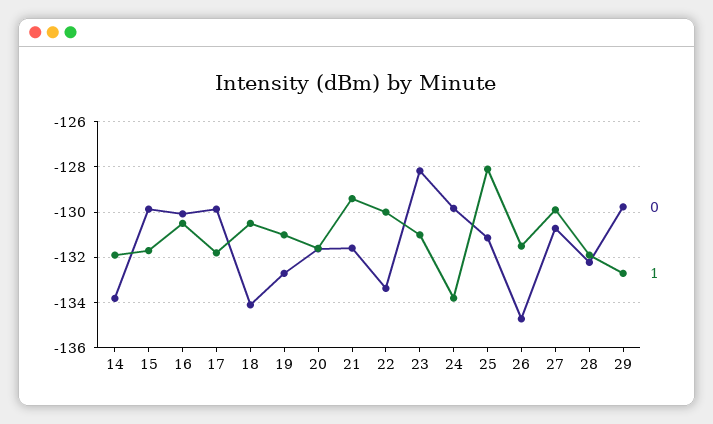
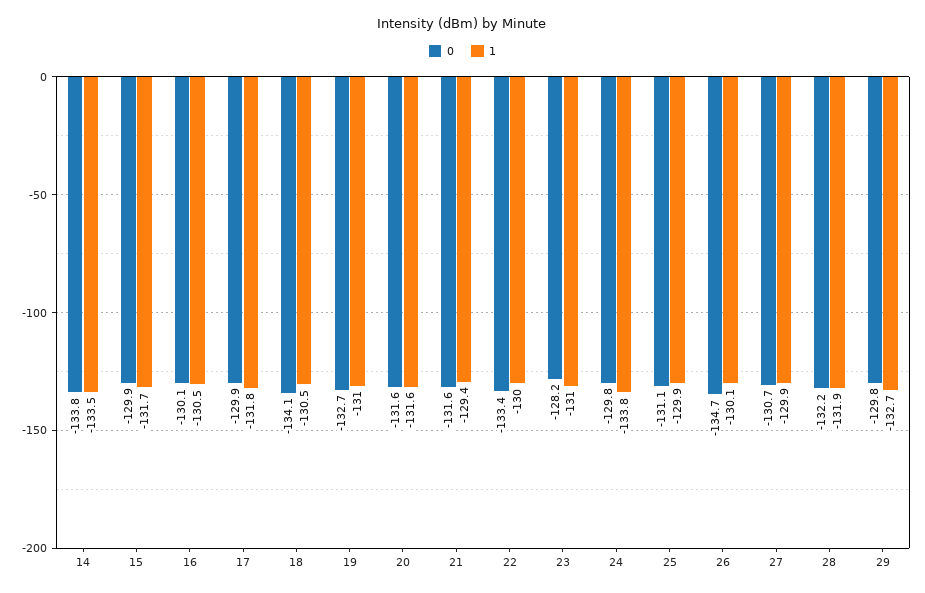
1, 14: -132 -> -133.5
1, 25: -128 -> -129.9
1, 26: -131.5 -> -130.1

